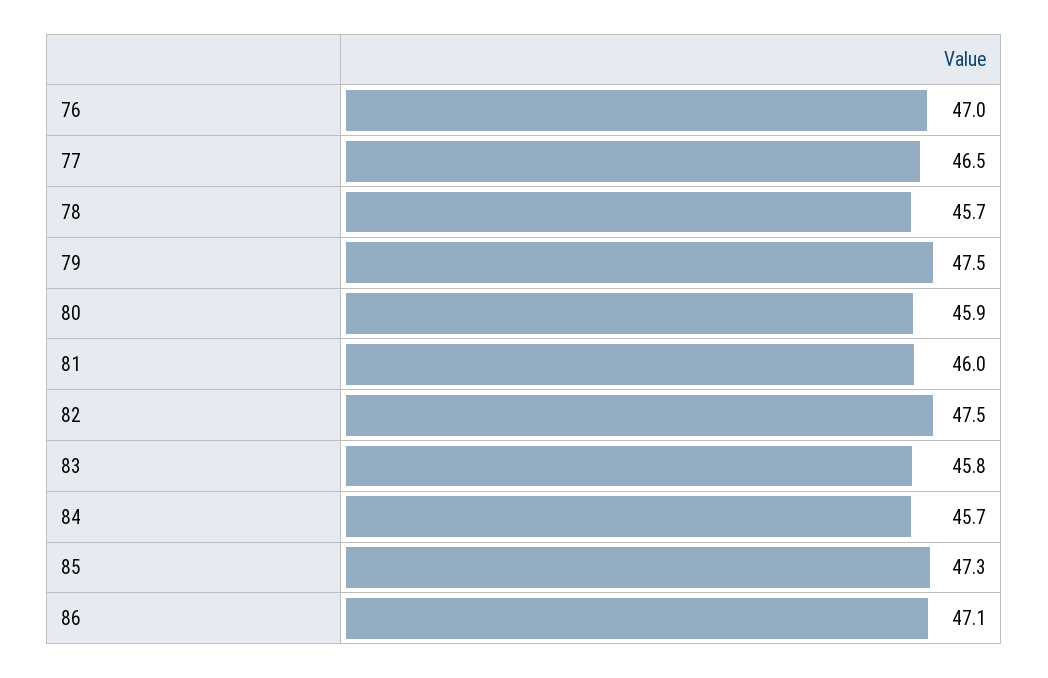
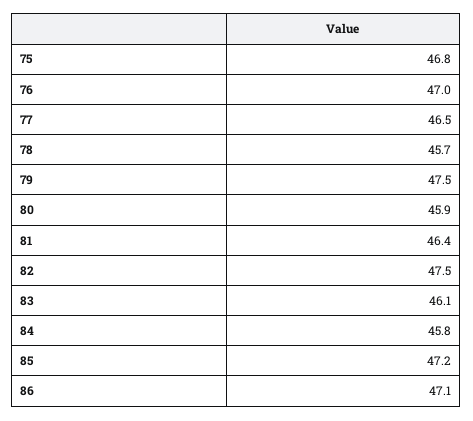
81: 46 -> 46.4
83: 45.8 -> 46.1
84: 45.7 -> 45.8
85: 47.3 -> 47.2
75: none -> 46.8

